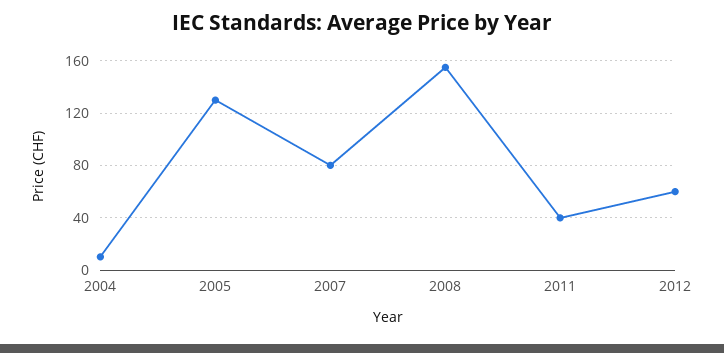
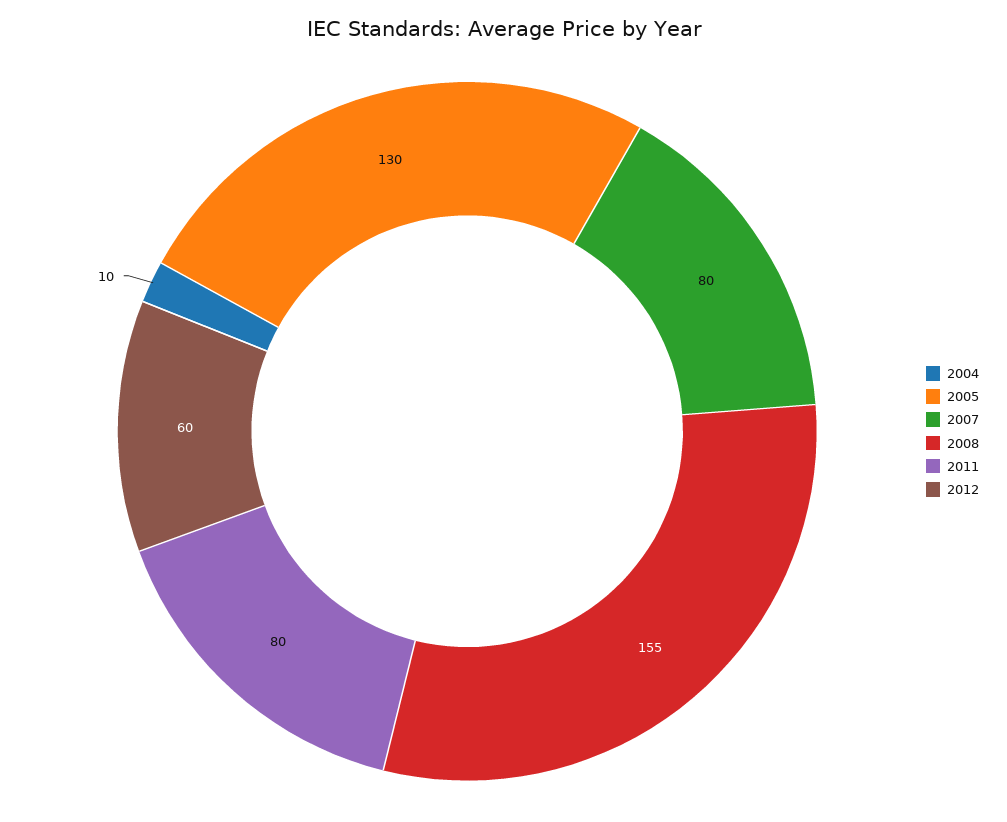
2011: 40 -> 80

